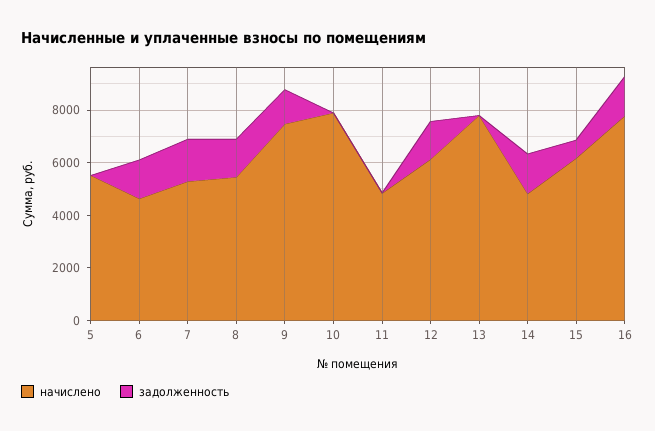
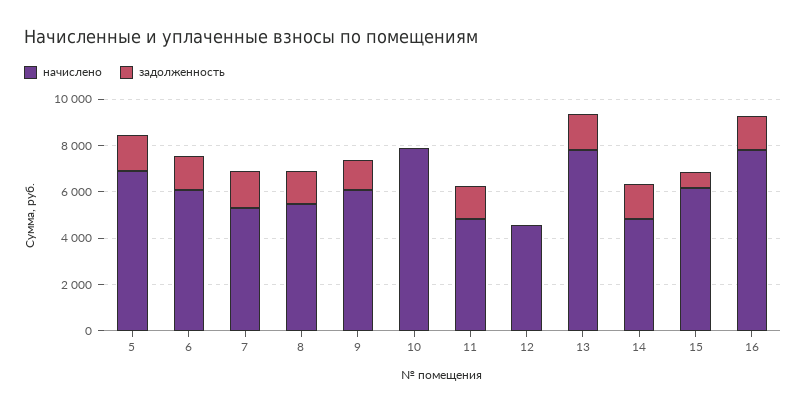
начислено, 5: 5500 -> 7000
задолженность, 5: 0 -> 1500
начислено, 6: 4500 -> 6000
начислено, 9: 7500 -> 6000
задолженность, 11: 0 -> 1500
начислено, 12: 6000 -> 4500
задолженность, 12: 1500 -> 0
задолженность, 13: 0 -> 1500

